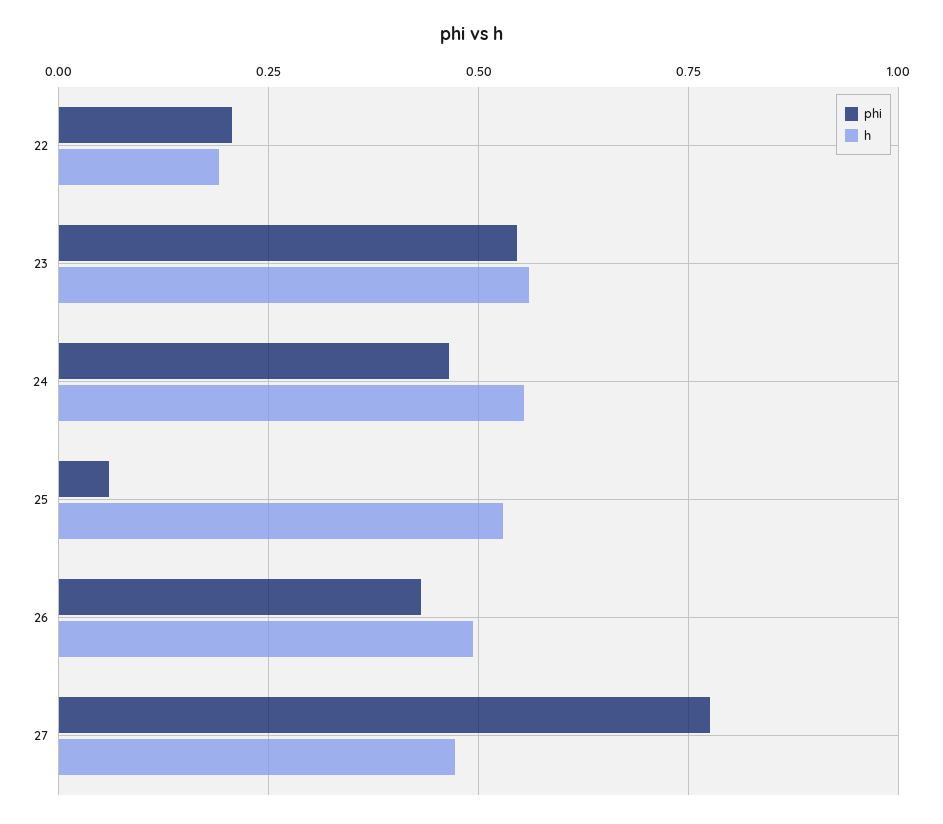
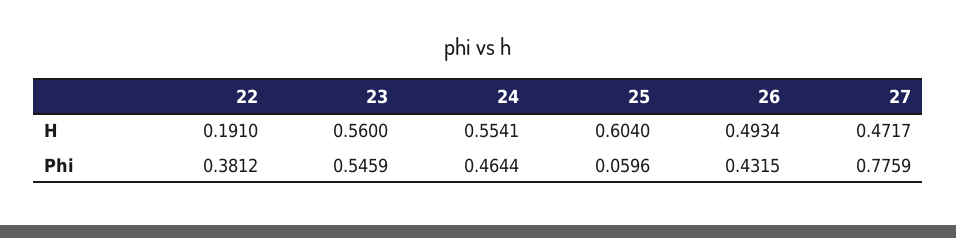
phi, 22: 0.2 -> 0.3812
h, 25: 0.525 -> 0.604

